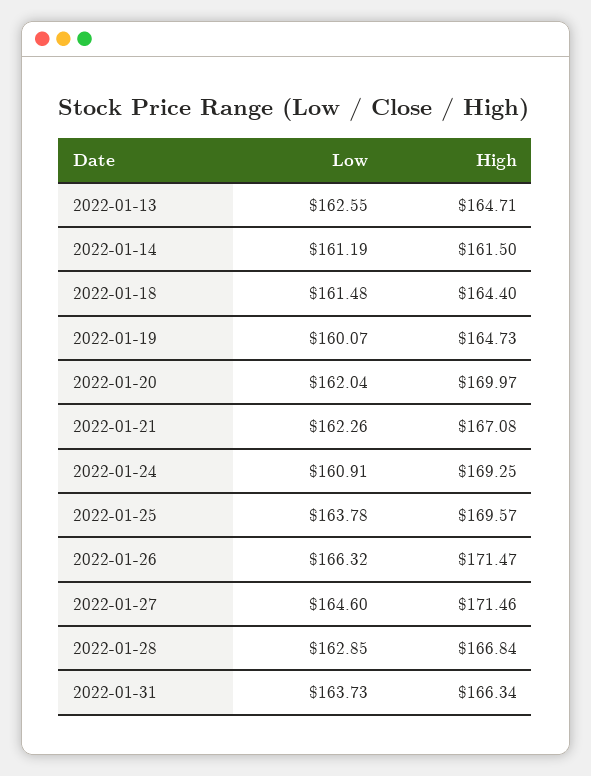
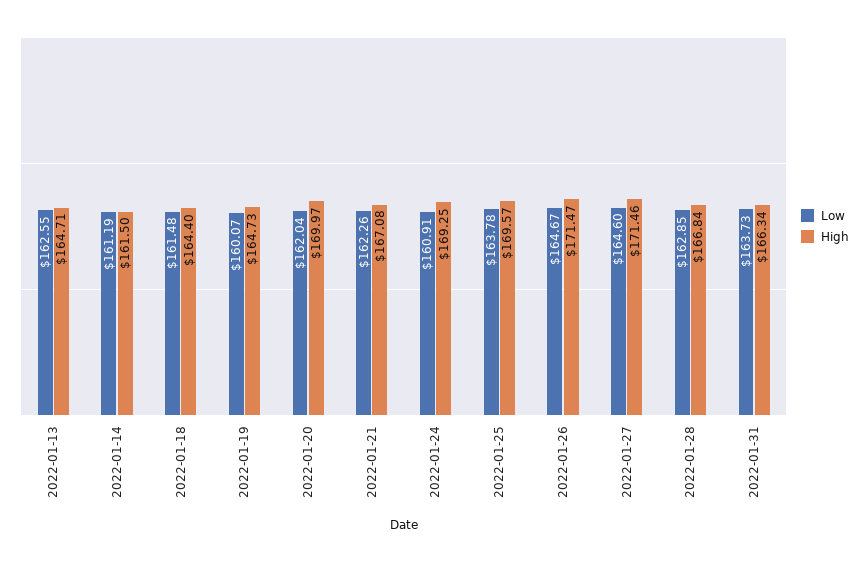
Low, 2022-01-26: 166.32 -> 164.67

